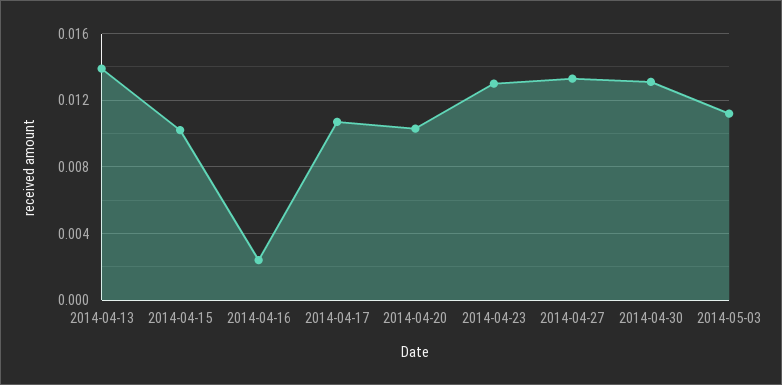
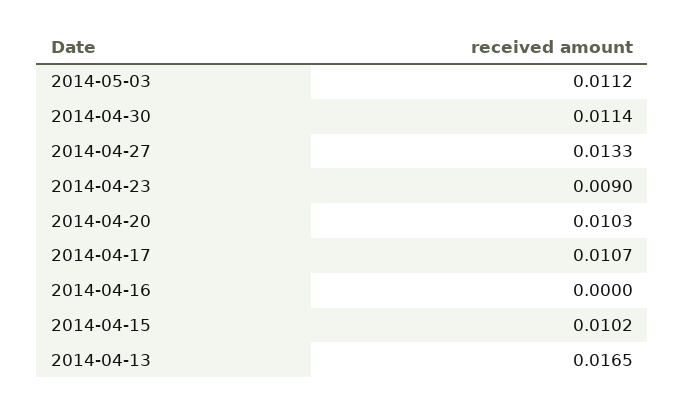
2014-04-13: 0.014 -> 0.0165
2014-04-16: 0.0025 -> 0
2014-04-23: 0.013 -> 0.009
2014-04-30: 0.013 -> 0.0114

